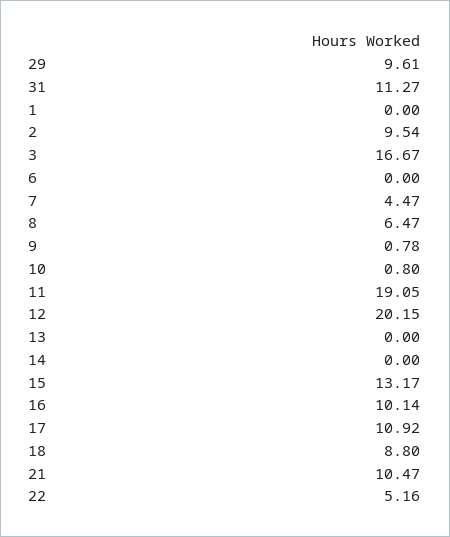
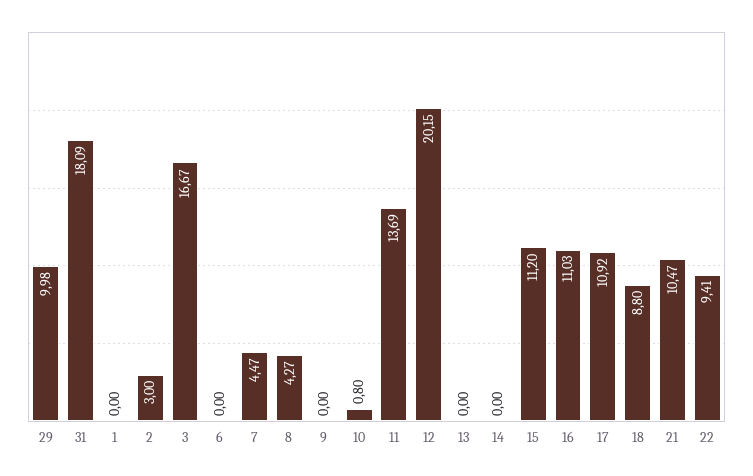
29: 9.61 -> 9.98
31: 11.27 -> 18.09
2: 9.54 -> 3
8: 6.47 -> 4.27
9: 0.78 -> 0
11: 19.05 -> 13.69
15: 13.17 -> 11.2
16: 10.14 -> 11.03
22: 5.16 -> 9.41

